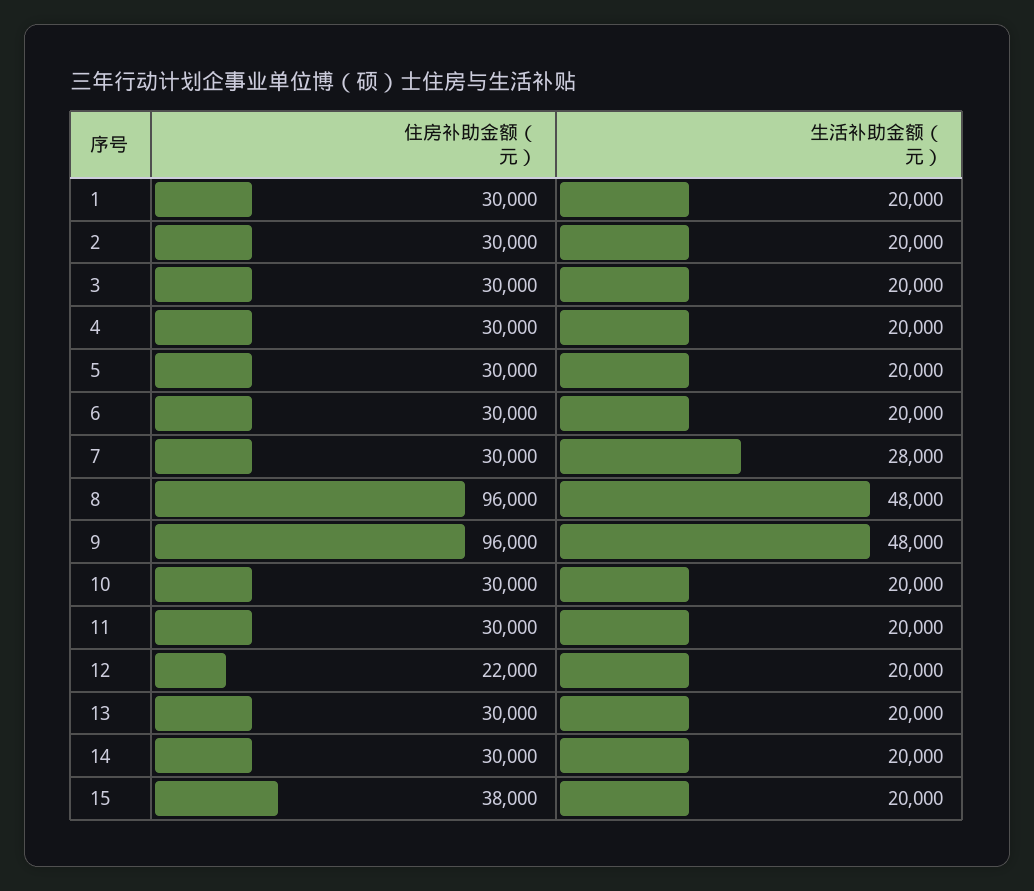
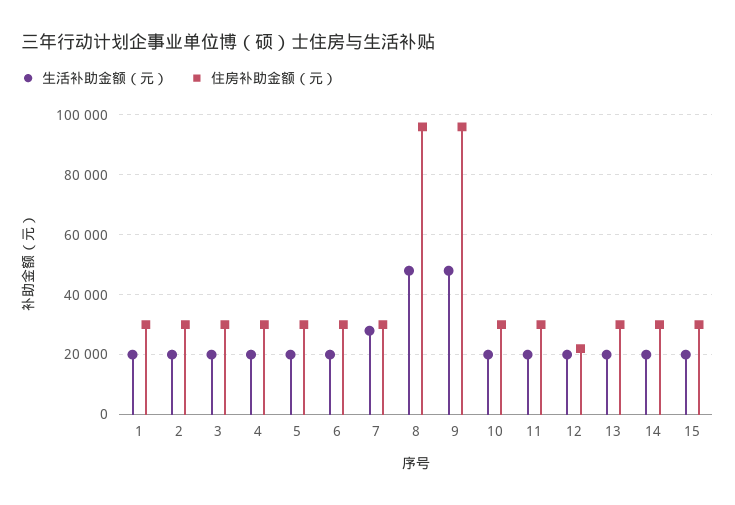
住房补助金额（元）, 15: 38000 -> 30000

